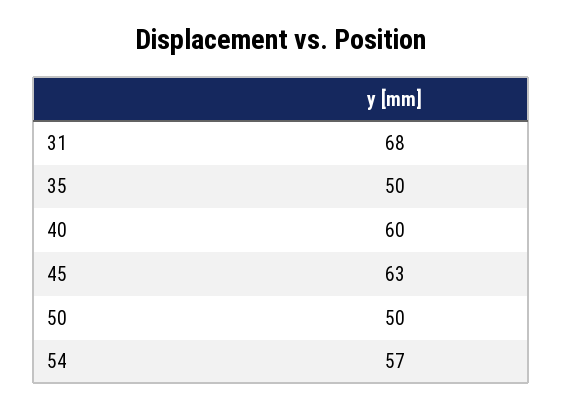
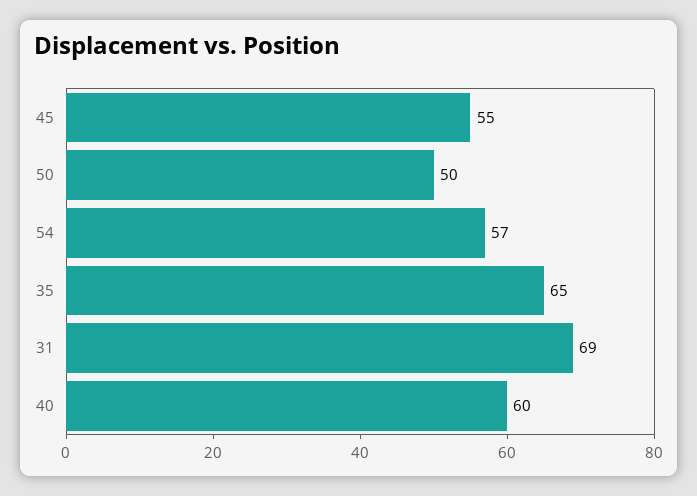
31: 68 -> 69
35: 50 -> 65
45: 63 -> 55

